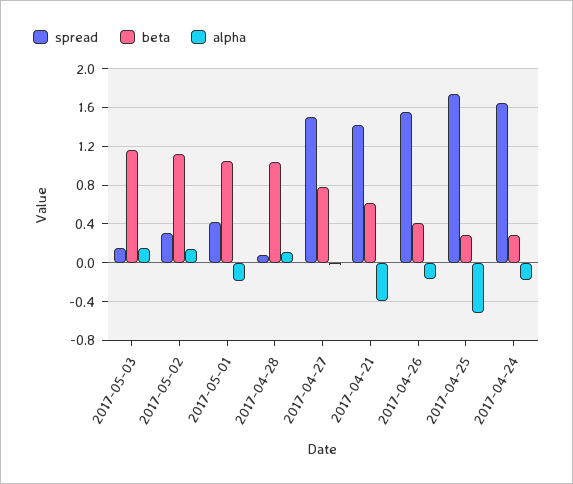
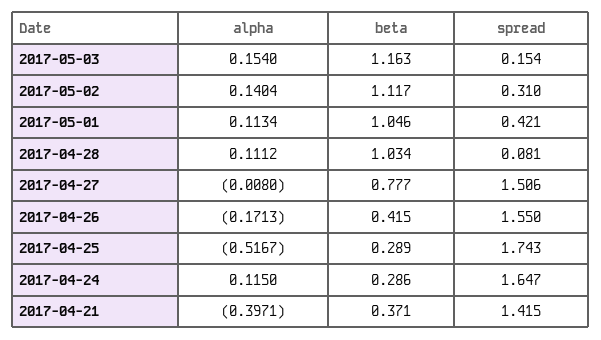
alpha, 2017-05-01: -0.2 -> 0.1134
beta, 2017-04-21: 0.6 -> 0.371
alpha, 2017-04-24: -0.2 -> 0.115

